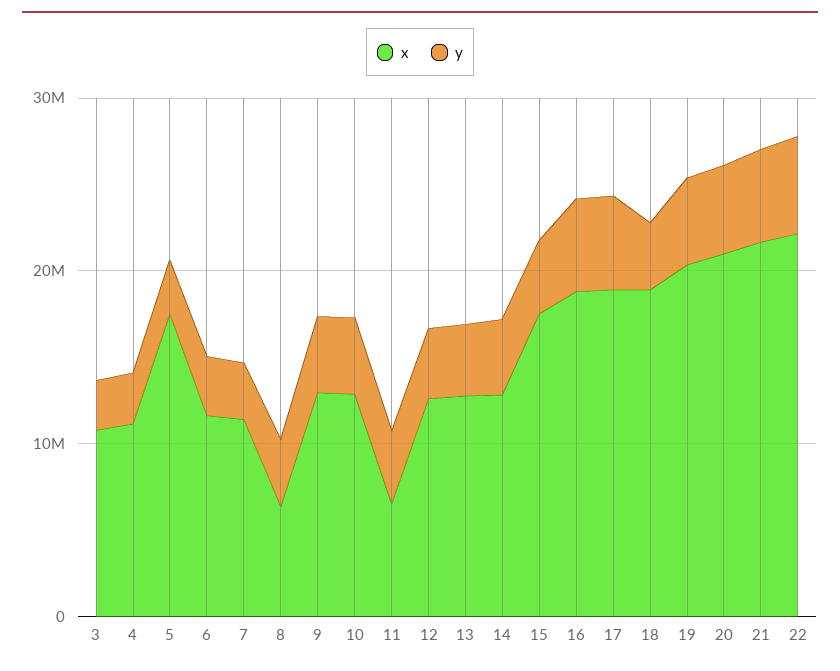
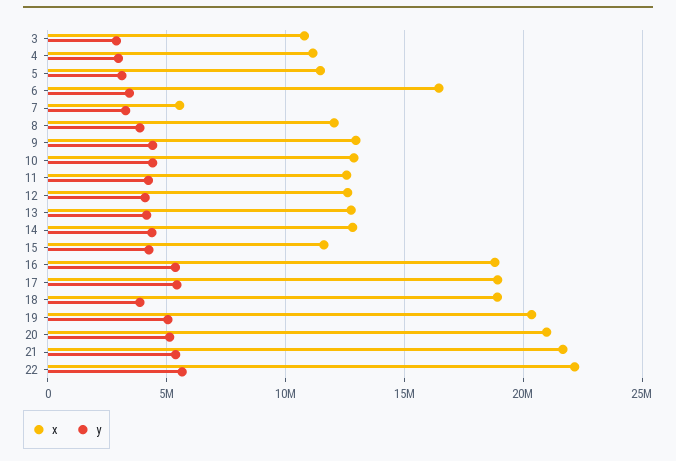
x, 5: 18000000 -> 11500000
x, 6: 12000000 -> 16500000
x, 7: 12000000 -> 5500000
x, 8: 6000000 -> 12000000
x, 11: 6000000 -> 12500000
x, 15: 18000000 -> 11500000

